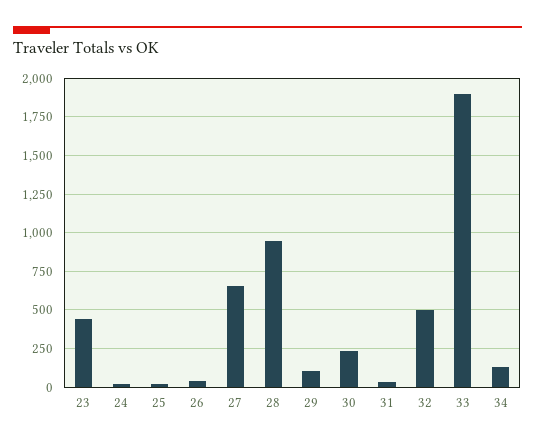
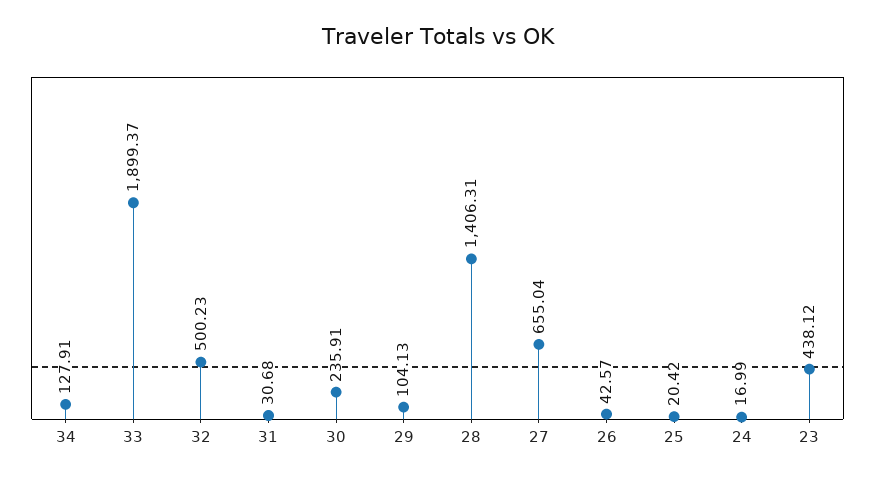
28: 950 -> 1406.31

